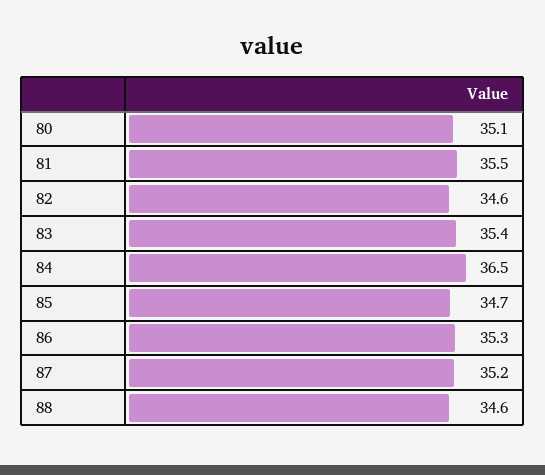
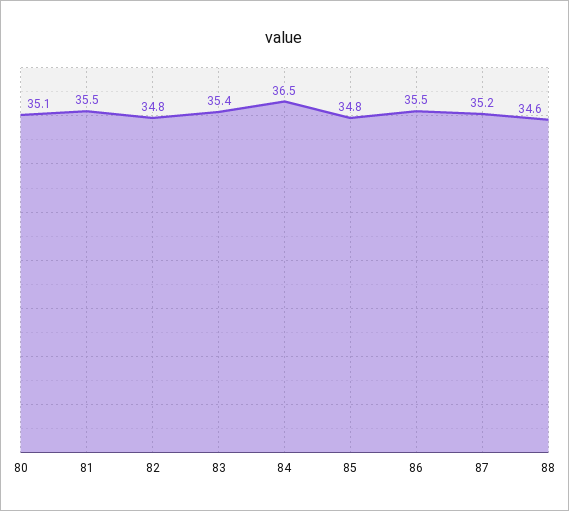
82: 34.6 -> 34.8
85: 34.7 -> 34.8
86: 35.3 -> 35.5

